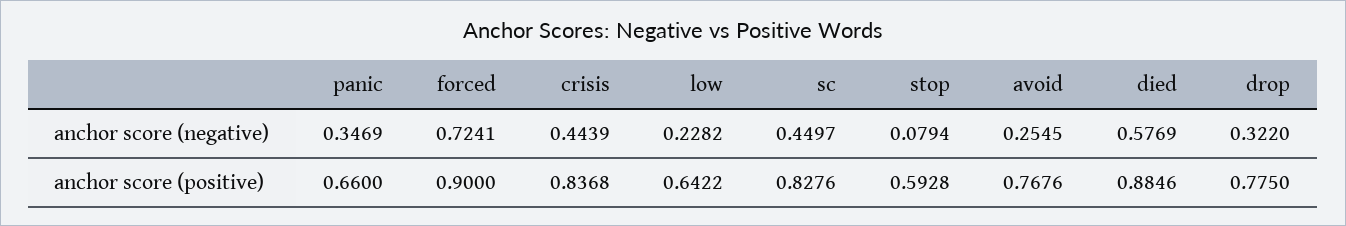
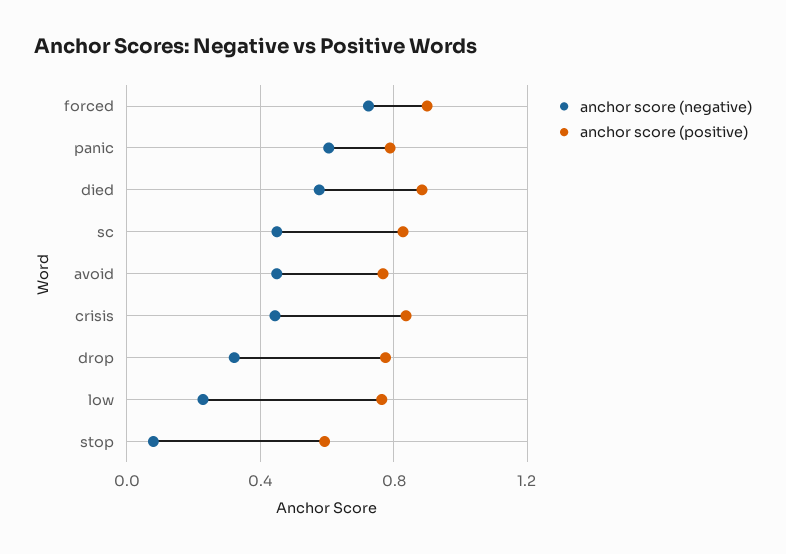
anchor score (negative), panic: 0.3469 -> 0.6
anchor score (negative), avoid: 0.2545 -> 0.45
anchor score (positive), panic: 0.66 -> 0.8
anchor score (positive), low: 0.6422 -> 0.75

